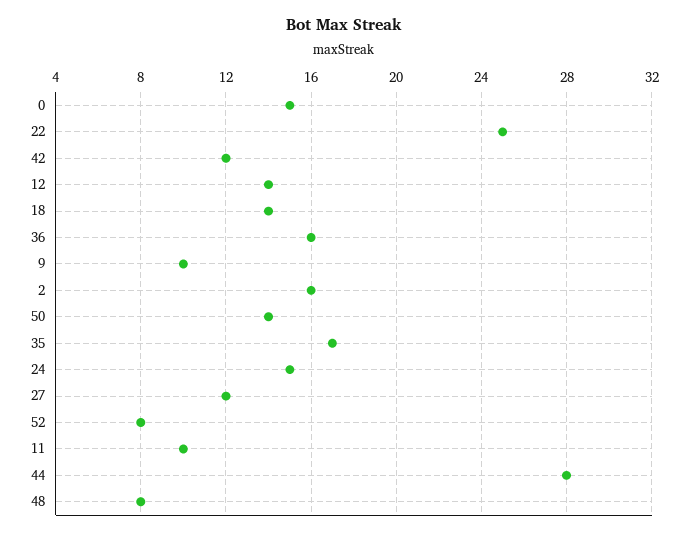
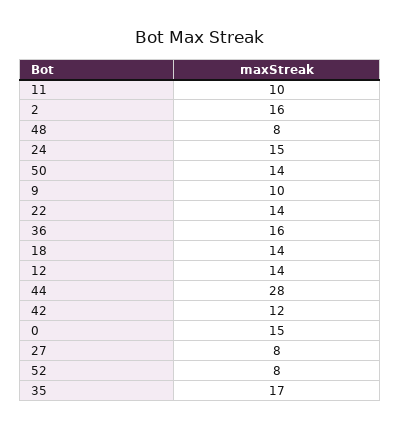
22: 25 -> 14
27: 12 -> 8

